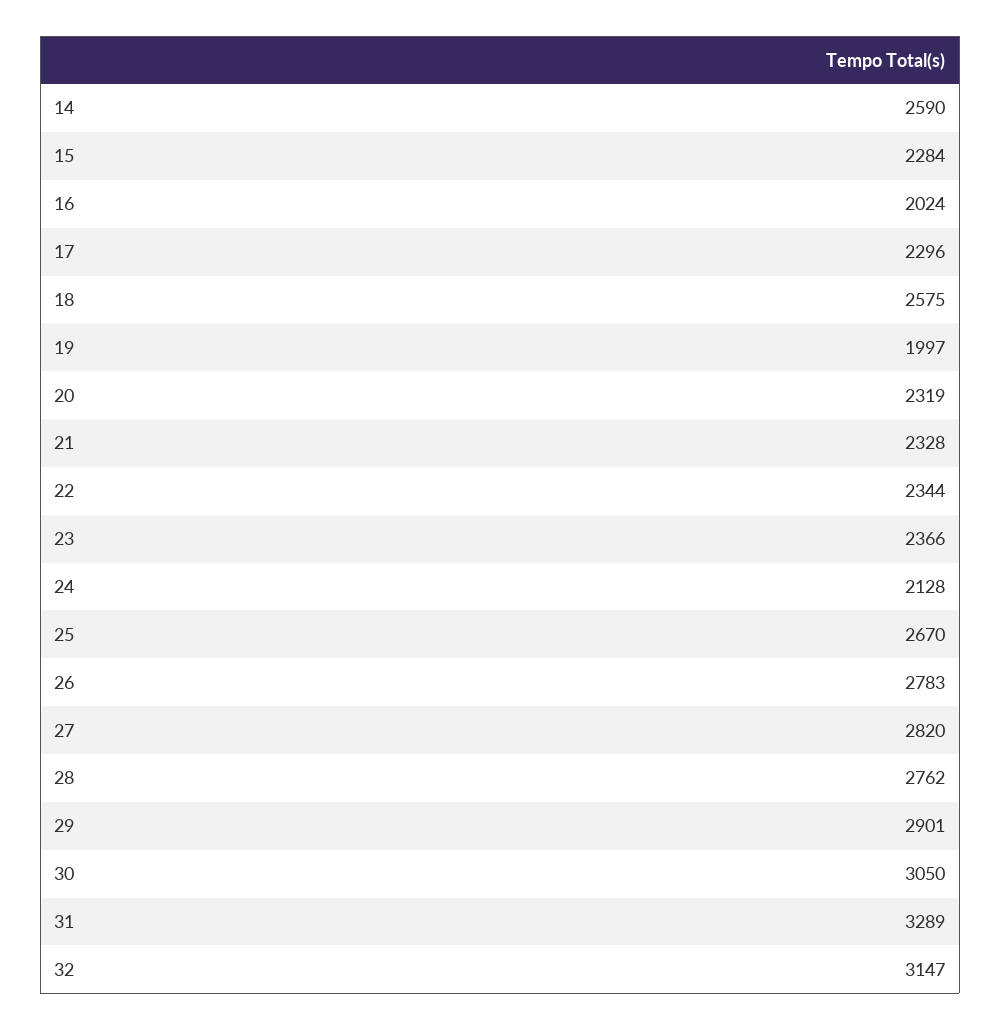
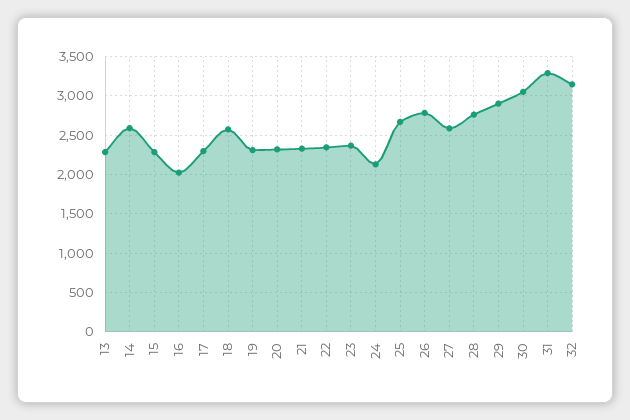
19: 1997 -> 2300
27: 2820 -> 2600
13: none -> 2300

